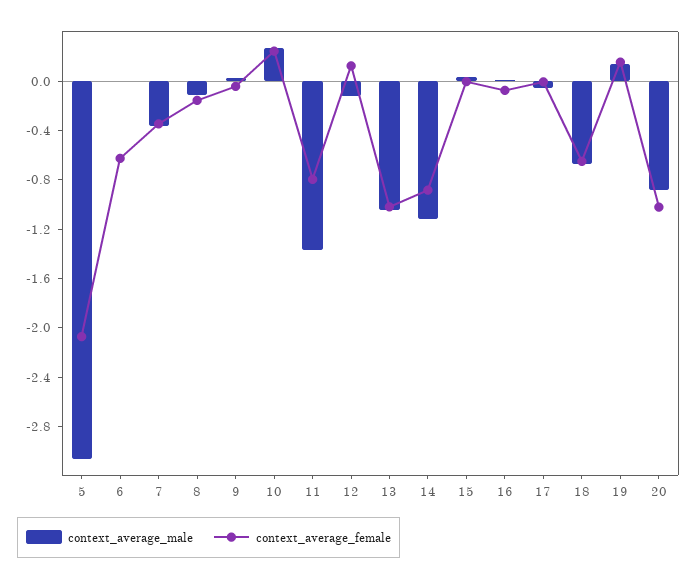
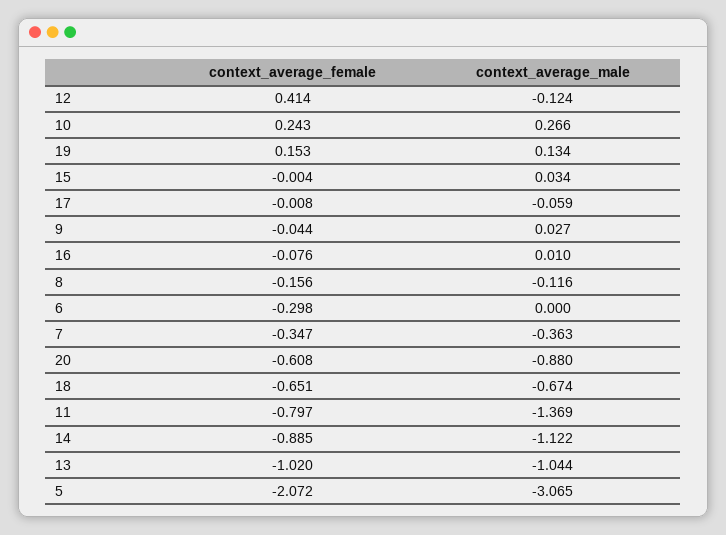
context_average_female, 6: -0.6 -> -0.298
context_average_female, 12: 0.1 -> 0.414
context_average_female, 20: -1 -> -0.608

